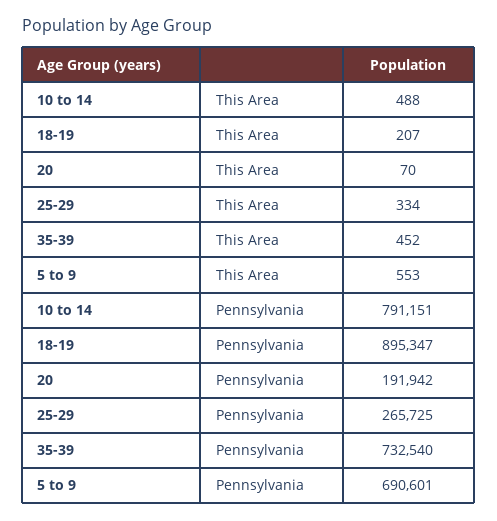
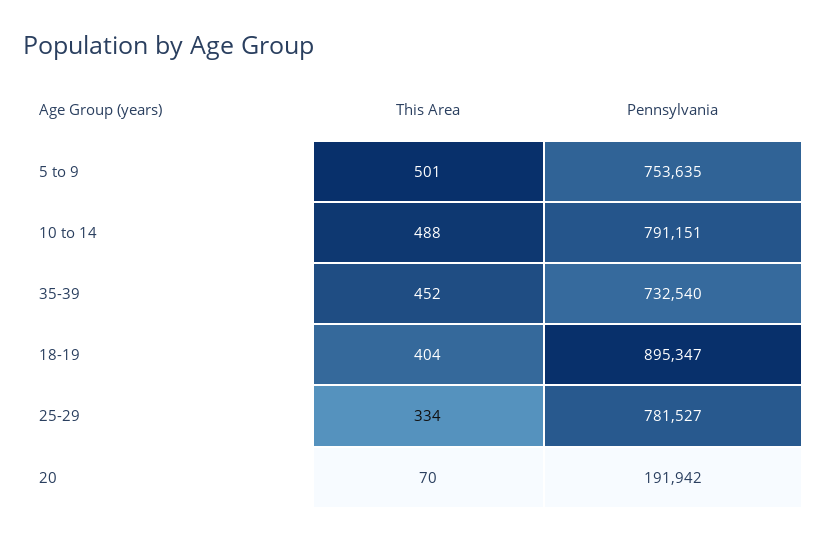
18-19, This Area: 207 -> 404
5 to 9, This Area: 553 -> 501
25-29, Pennsylvania: 265725 -> 781527
5 to 9, Pennsylvania: 690601 -> 753635

